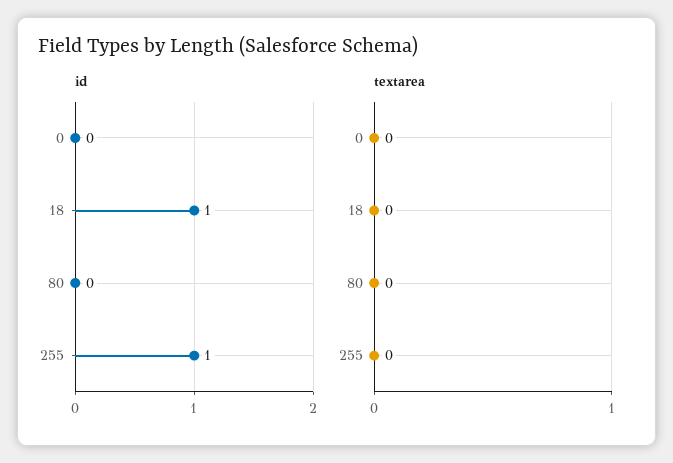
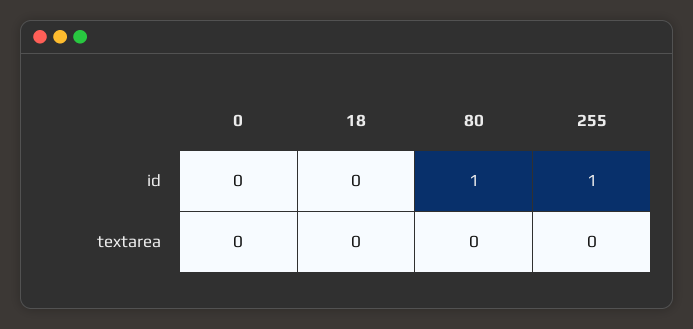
id, 18: 1 -> 0
id, 80: 0 -> 1

